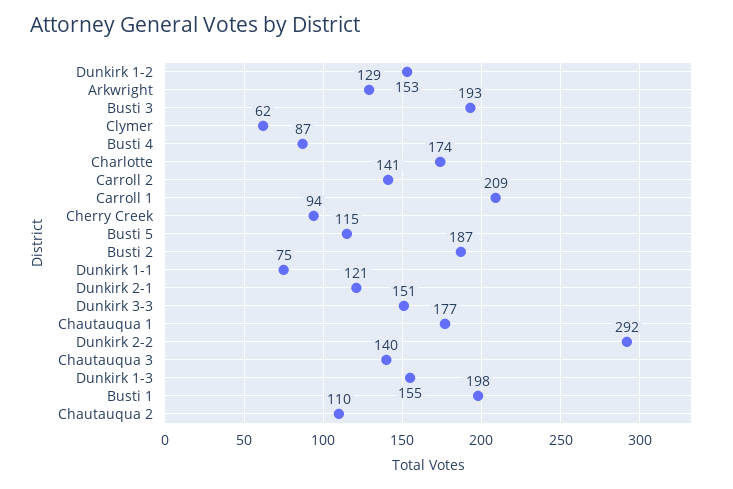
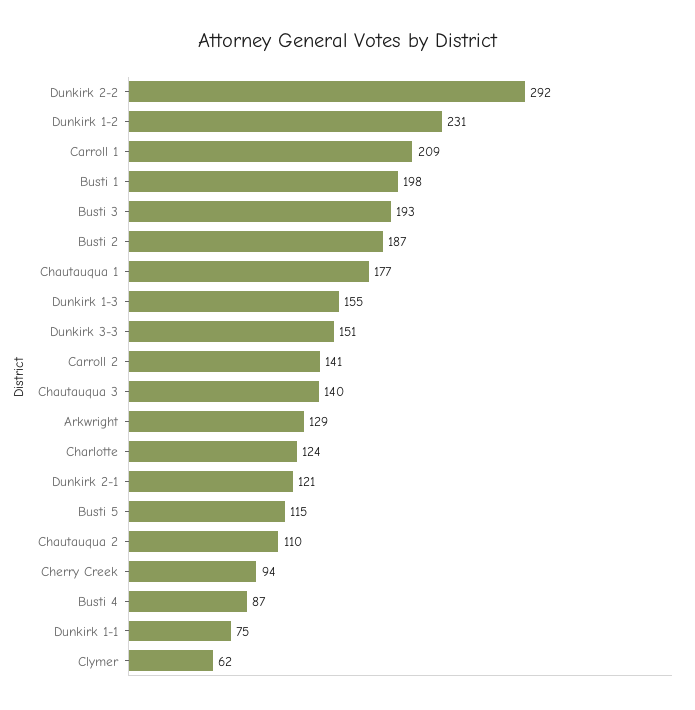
Dunkirk 1-2: 153 -> 231
Charlotte: 174 -> 124

